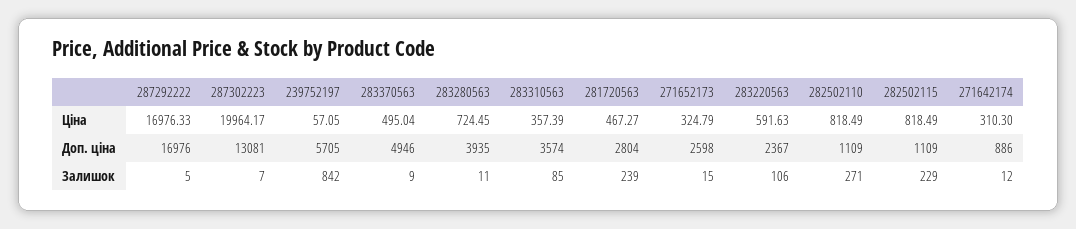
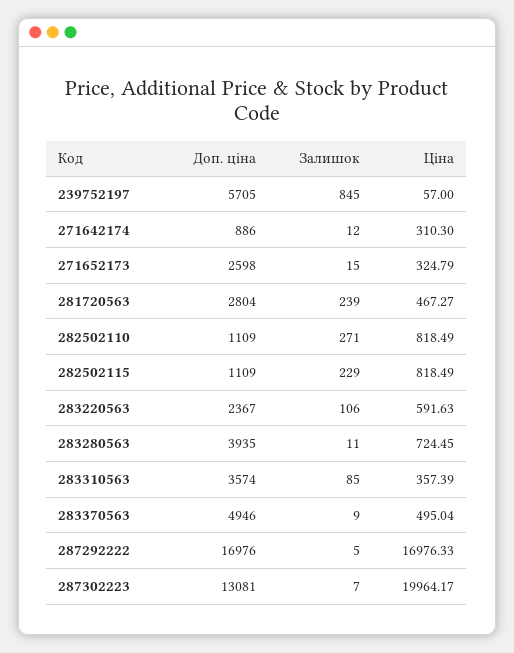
239752197, Ціна: 57.05 -> 57
239752197, Залишок: 842 -> 845

